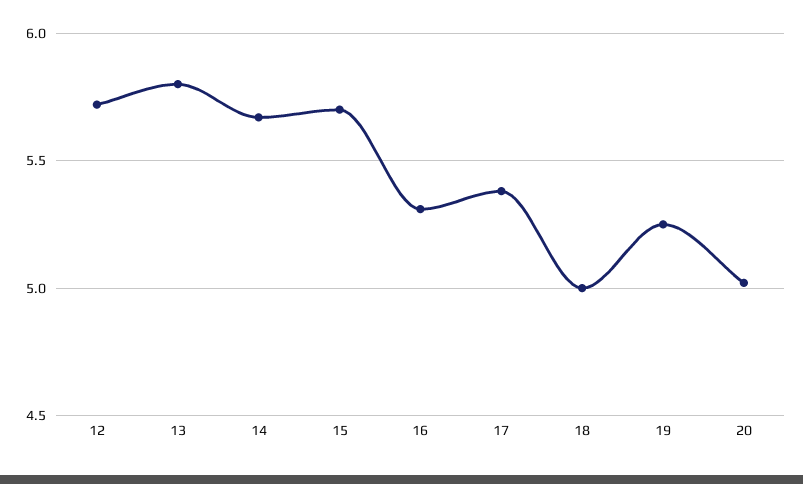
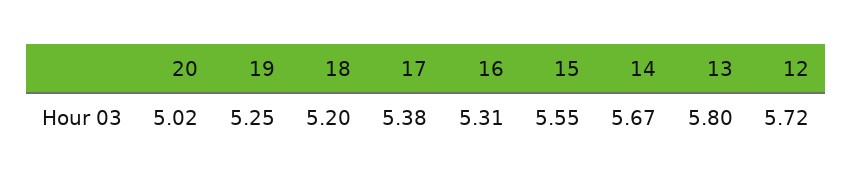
15: 5.7 -> 5.55
18: 5 -> 5.2

